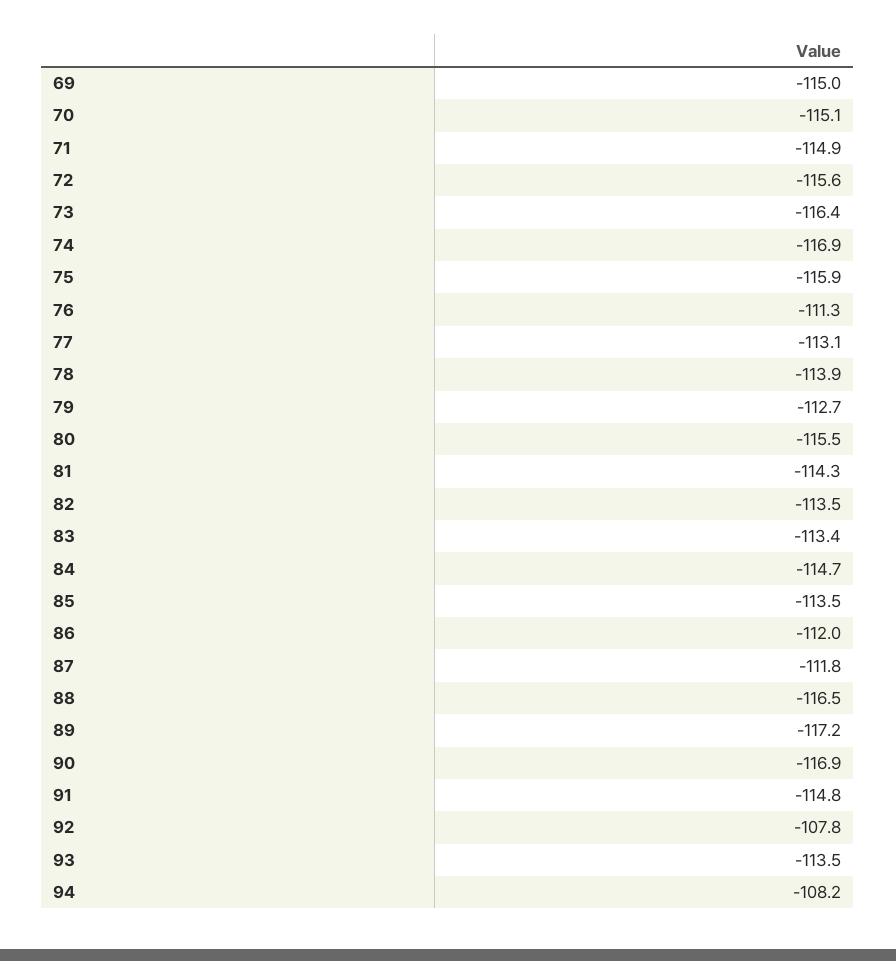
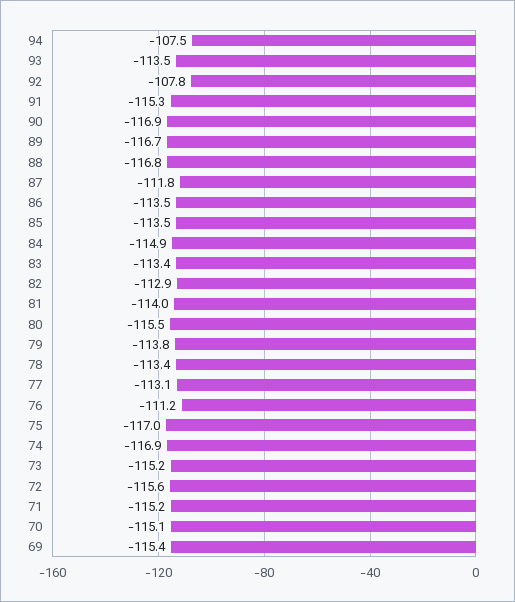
69: -115 -> -115.4
71: -114.9 -> -115.2
73: -116.4 -> -115.2
75: -115.9 -> -117
76: -111.3 -> -111.2
78: -113.9 -> -113.4
79: -112.7 -> -113.8
81: -114.3 -> -114
82: -113.5 -> -112.9
84: -114.7 -> -114.9
86: -112 -> -113.5
88: -116.5 -> -116.8
89: -117.2 -> -116.7
91: -114.8 -> -115.3
94: -108.2 -> -107.5

